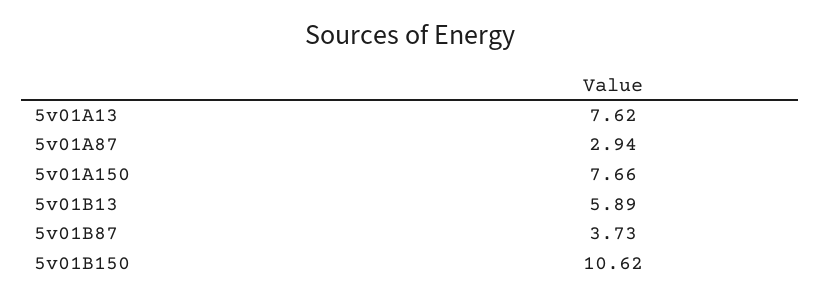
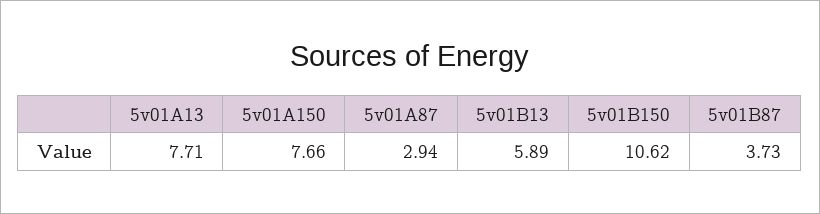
5v01A13: 7.62 -> 7.71

